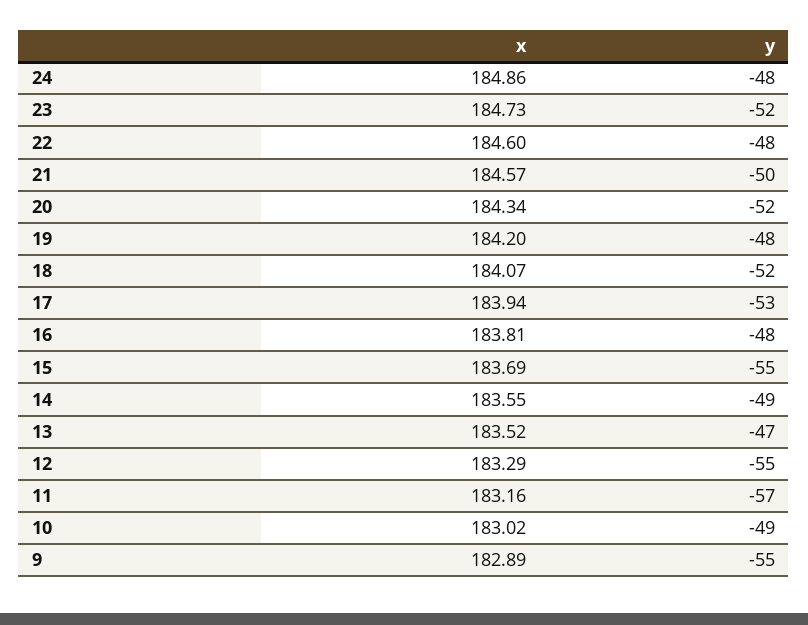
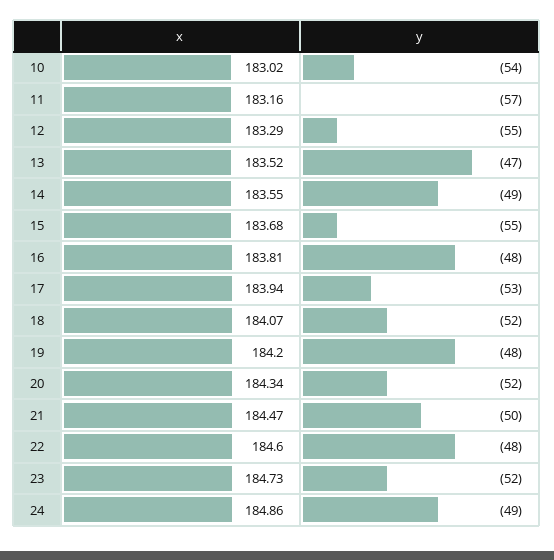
y, 24: -48 -> -49
x, 21: 184.57 -> 184.47
x, 15: 183.69 -> 183.68
y, 10: -49 -> -54
x, 9: 182.89 -> none
y, 9: -55 -> none

